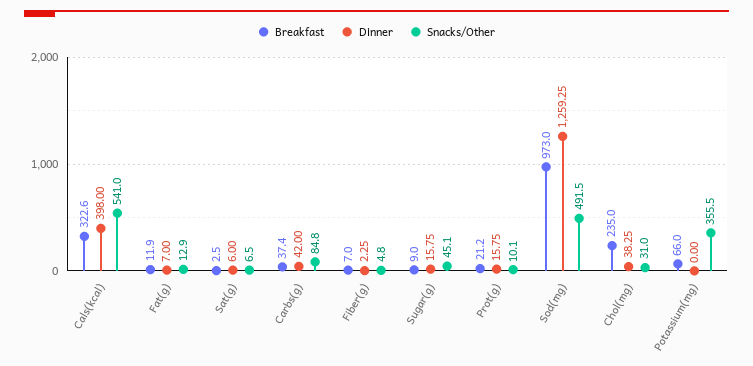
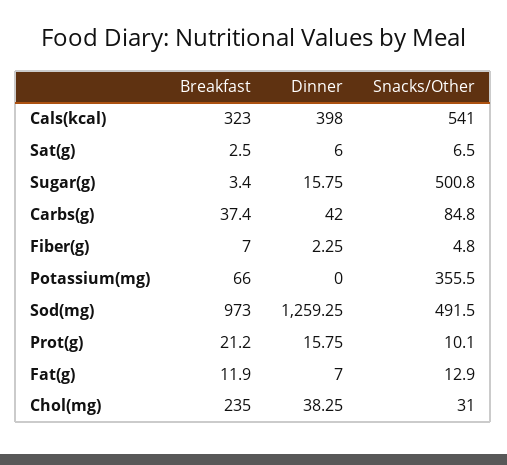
Breakfast, Cals(kcal): 322.6 -> 323
Breakfast, Sugar(g): 9 -> 3.4
Snacks/Other, Sugar(g): 45.1 -> 500.8

